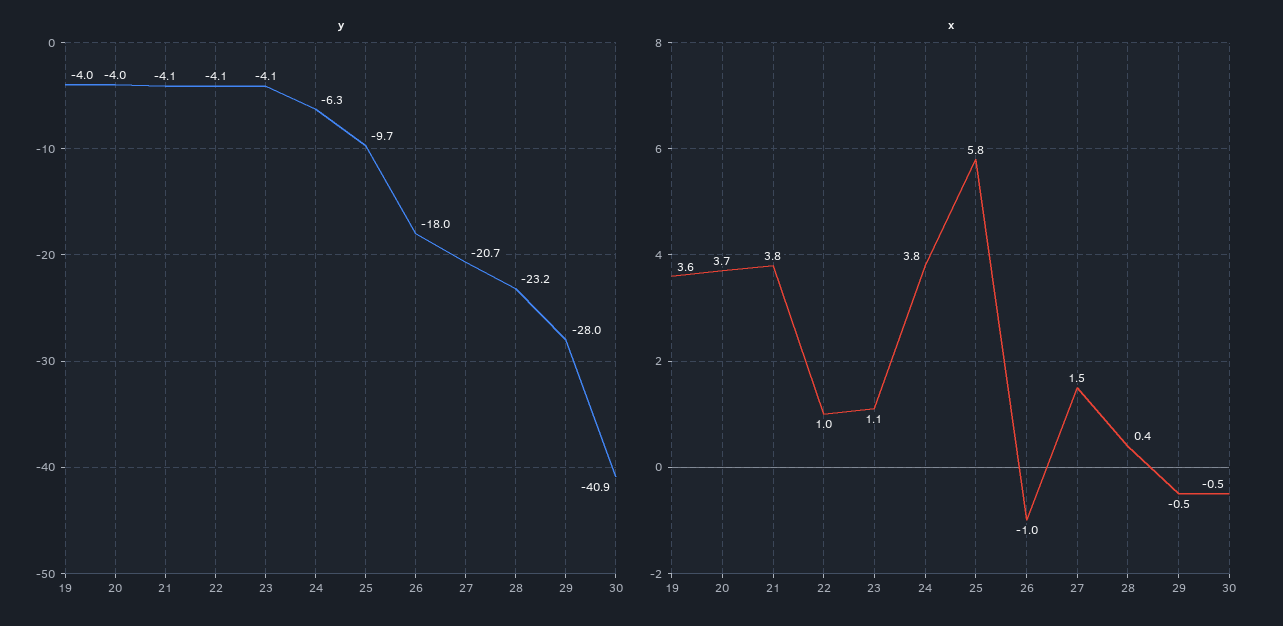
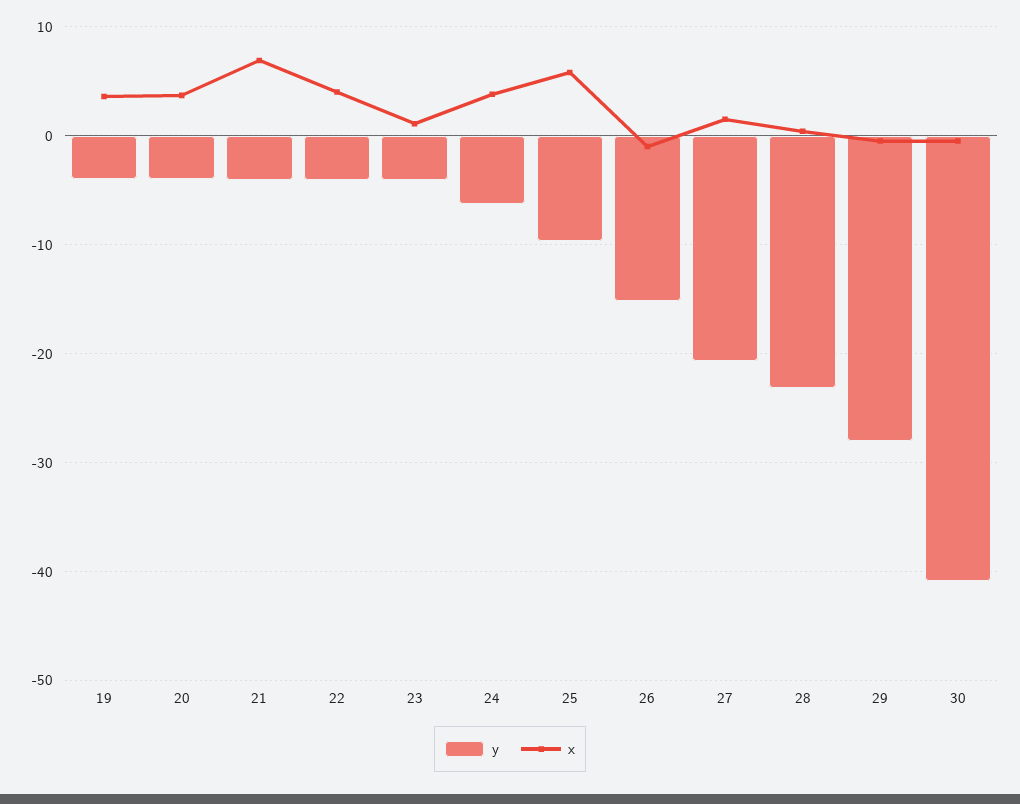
y, 26: -18 -> -15
x, 21: 3.8 -> 7
x, 22: 1 -> 4

